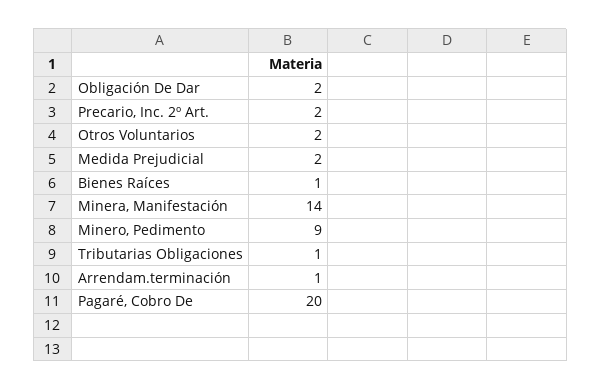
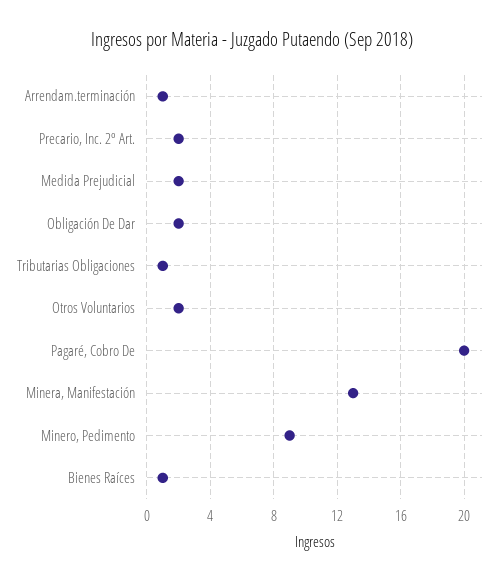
Minera, Manifestación: 14 -> 13

